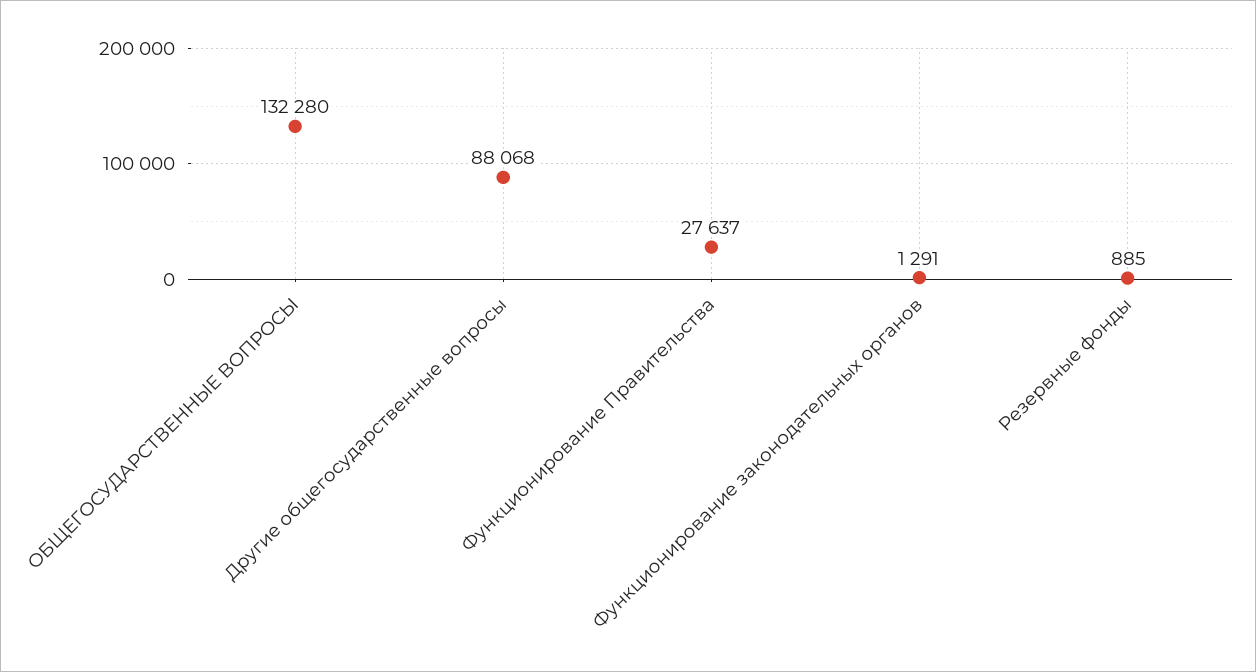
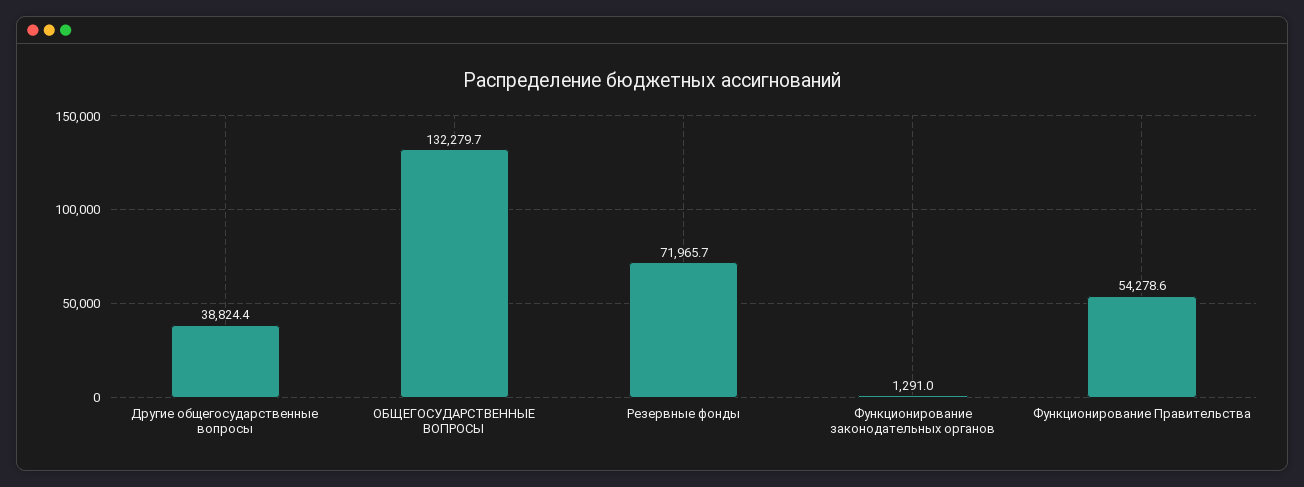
Другие общегосударственные вопросы: 88068 -> 38824.4
Функционирование Правительства: 27637 -> 54278.6
Резервные фонды: 885 -> 71965.7

